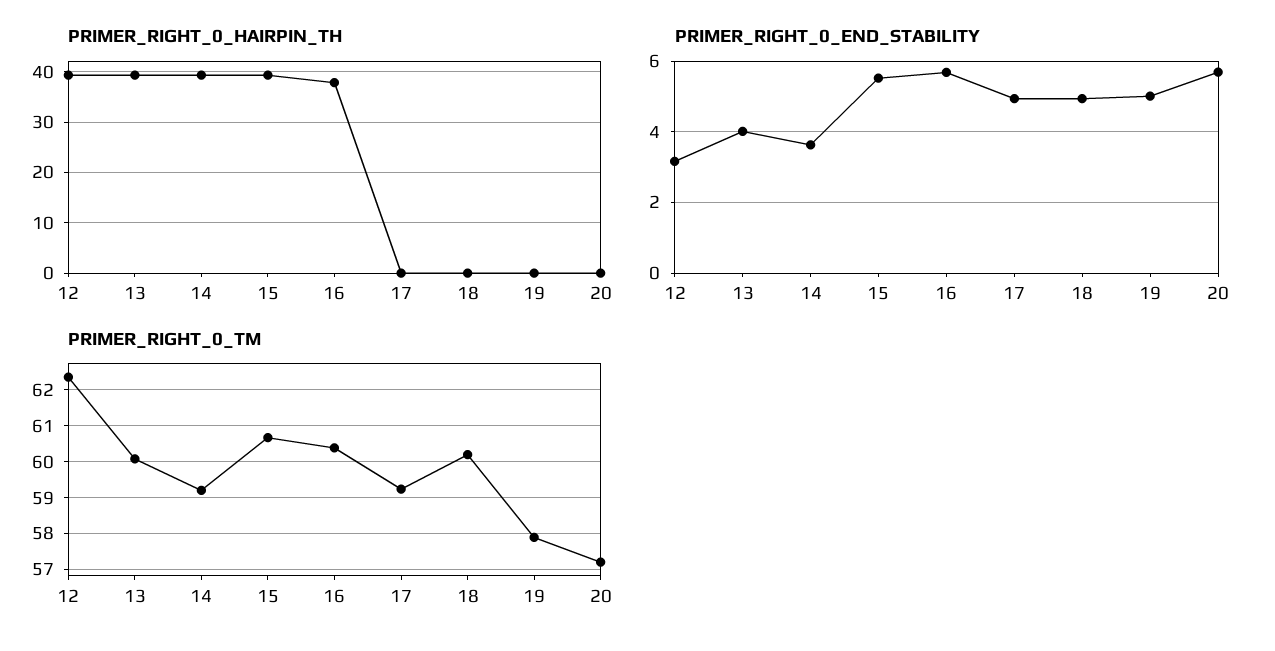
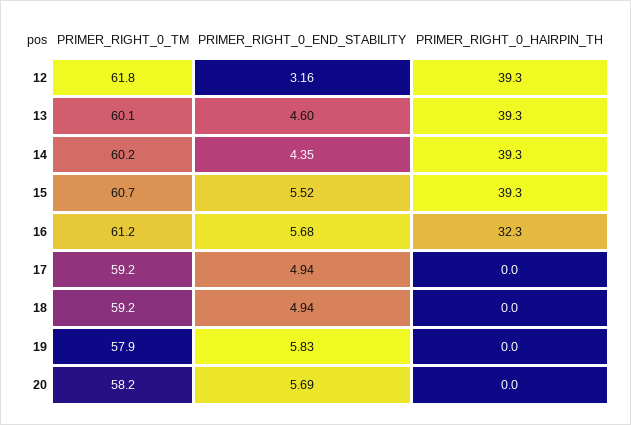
PRIMER_RIGHT_0_HAIRPIN_TH, 16: 38 -> 32.3
PRIMER_RIGHT_0_END_STABILITY, 13: 4 -> 4.6
PRIMER_RIGHT_0_END_STABILITY, 14: 3.6 -> 4.35
PRIMER_RIGHT_0_END_STABILITY, 19: 5 -> 5.83
PRIMER_RIGHT_0_TM, 12: 62.4 -> 61.8
PRIMER_RIGHT_0_TM, 14: 59.2 -> 60.2
PRIMER_RIGHT_0_TM, 16: 60.4 -> 61.2
PRIMER_RIGHT_0_TM, 18: 60.2 -> 59.2
PRIMER_RIGHT_0_TM, 20: 57.2 -> 58.2

